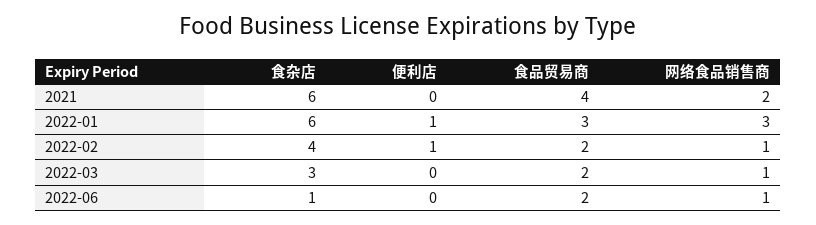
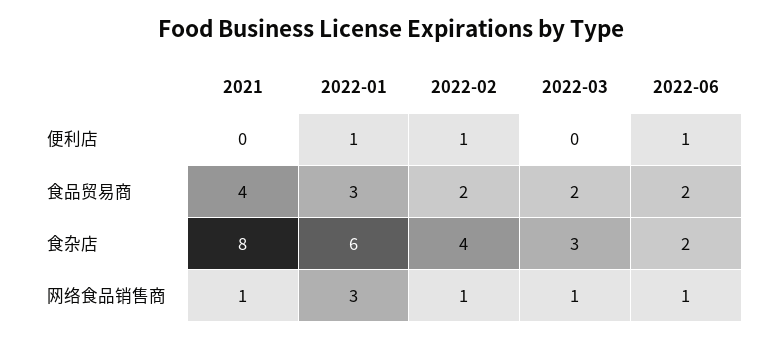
食杂店, 2021: 6 -> 8
网络食品销售商, 2021: 2 -> 1
食杂店, 2022-06: 1 -> 2
便利店, 2022-06: 0 -> 1

